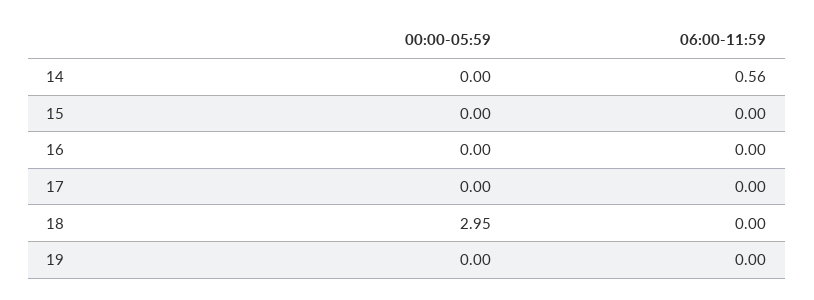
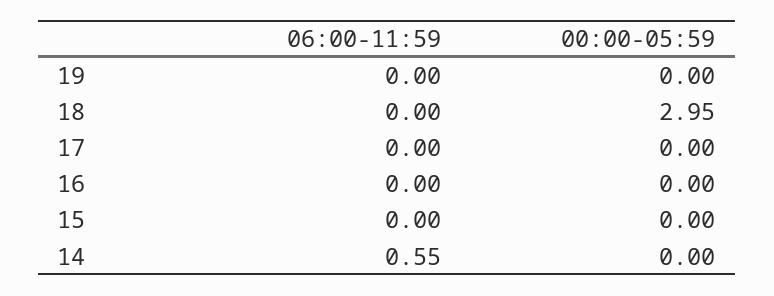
06:00-11:59, 14: 0.56 -> 0.55

